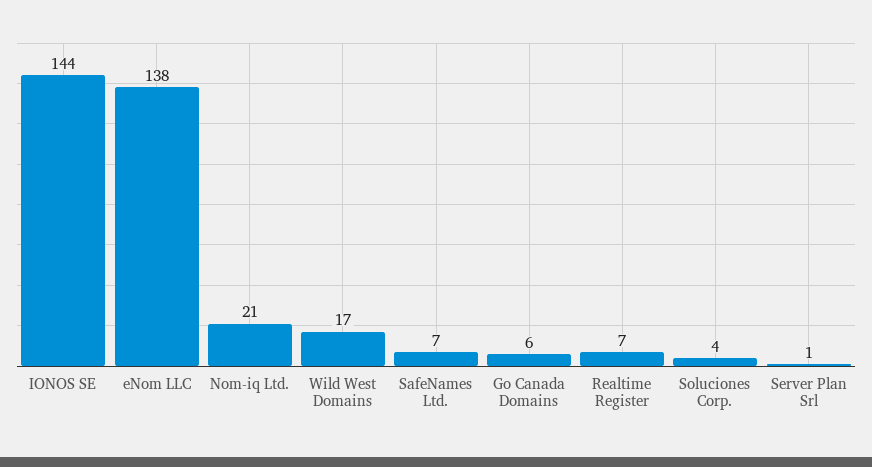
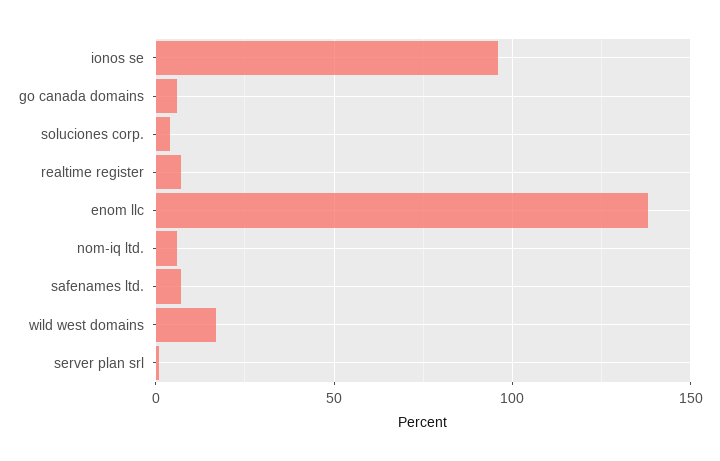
IONOS SE: 144 -> 95
Nom-iq Ltd.: 21 -> 5

